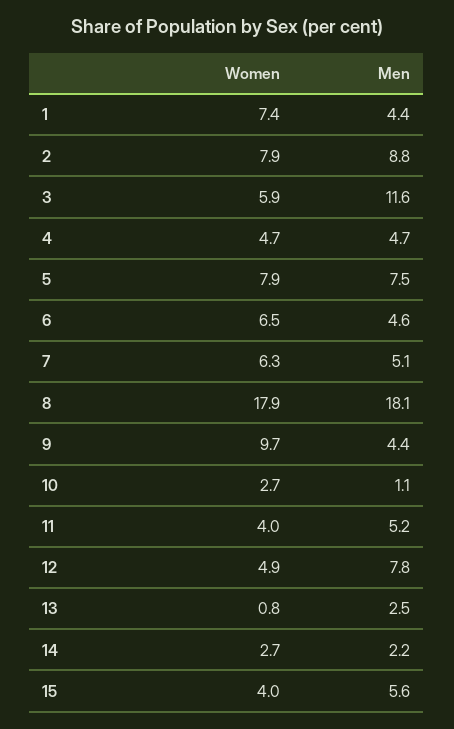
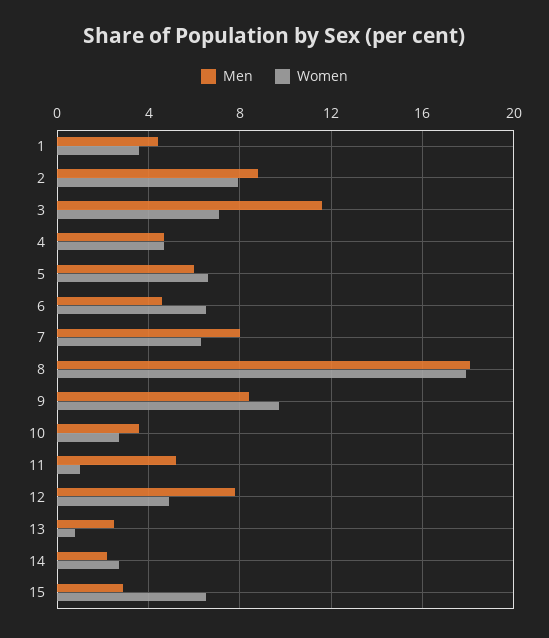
Women, 1: 7.4 -> 3.5
Women, 3: 5.9 -> 7
Women, 5: 7.9 -> 6.5
Men, 5: 7.5 -> 6
Men, 7: 5.1 -> 8
Men, 9: 4.4 -> 8.5
Men, 10: 1.1 -> 3.5
Women, 11: 4 -> 1
Women, 15: 4 -> 6.5
Men, 15: 5.6 -> 3

